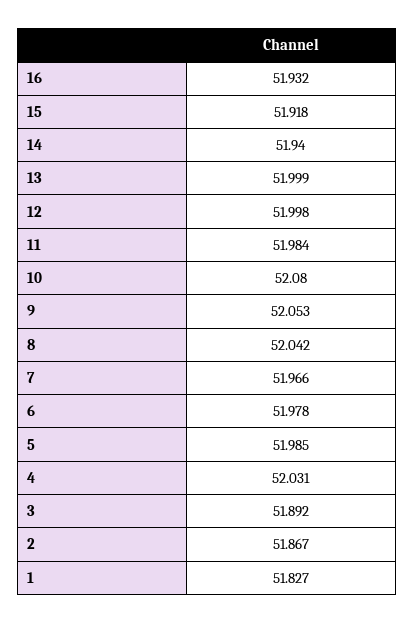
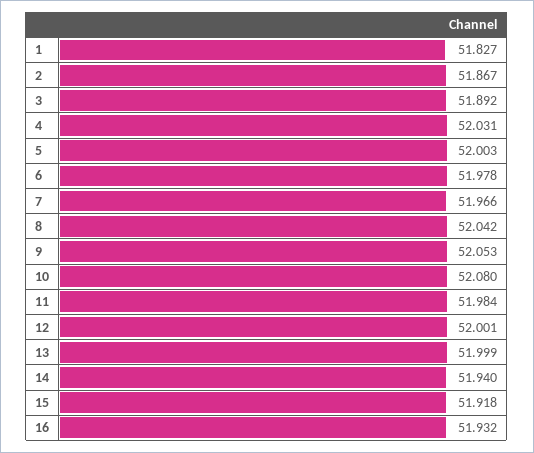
12: 51.998 -> 52.001
5: 51.985 -> 52.003

